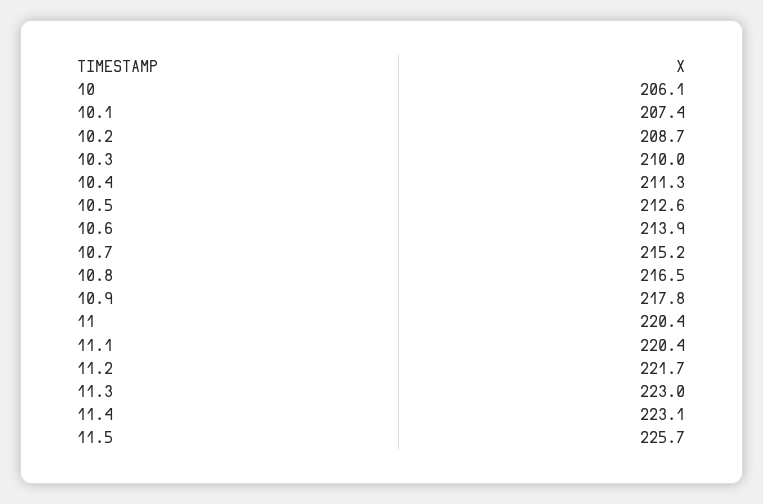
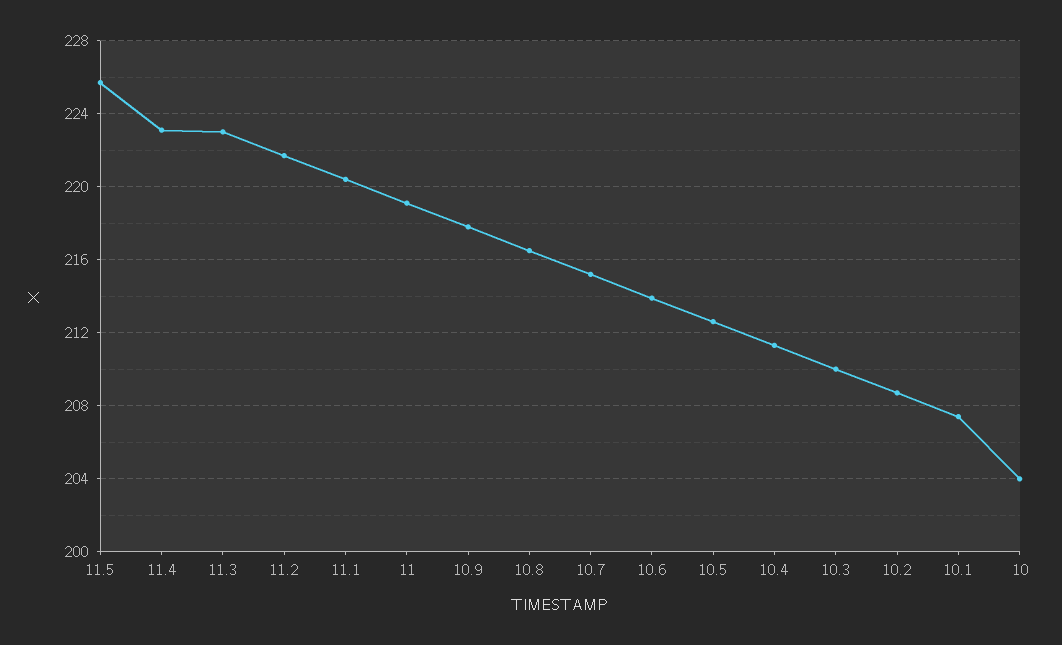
10: 206.1 -> 204
11: 220.4 -> 219

